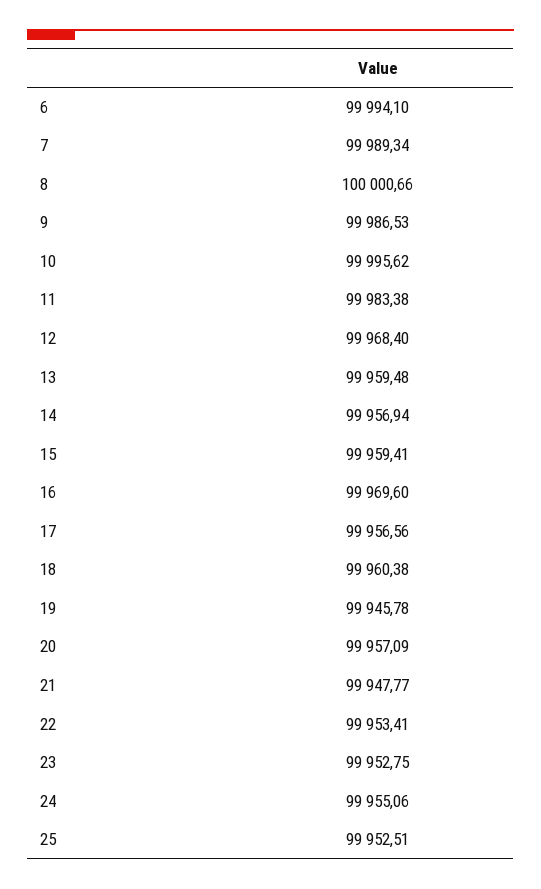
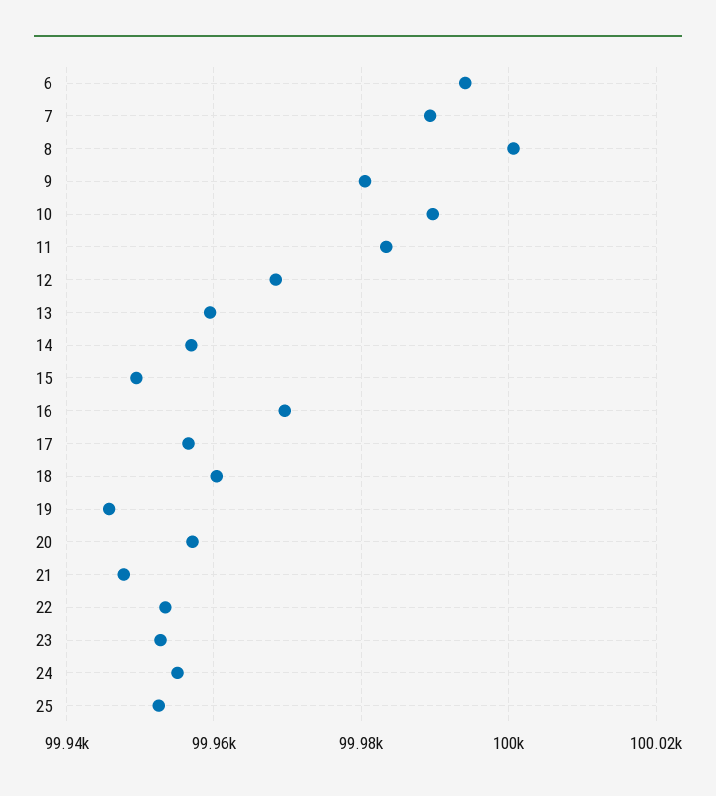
9: 99986.53 -> 99980
10: 99995.62 -> 99990
15: 99959.41 -> 99950

